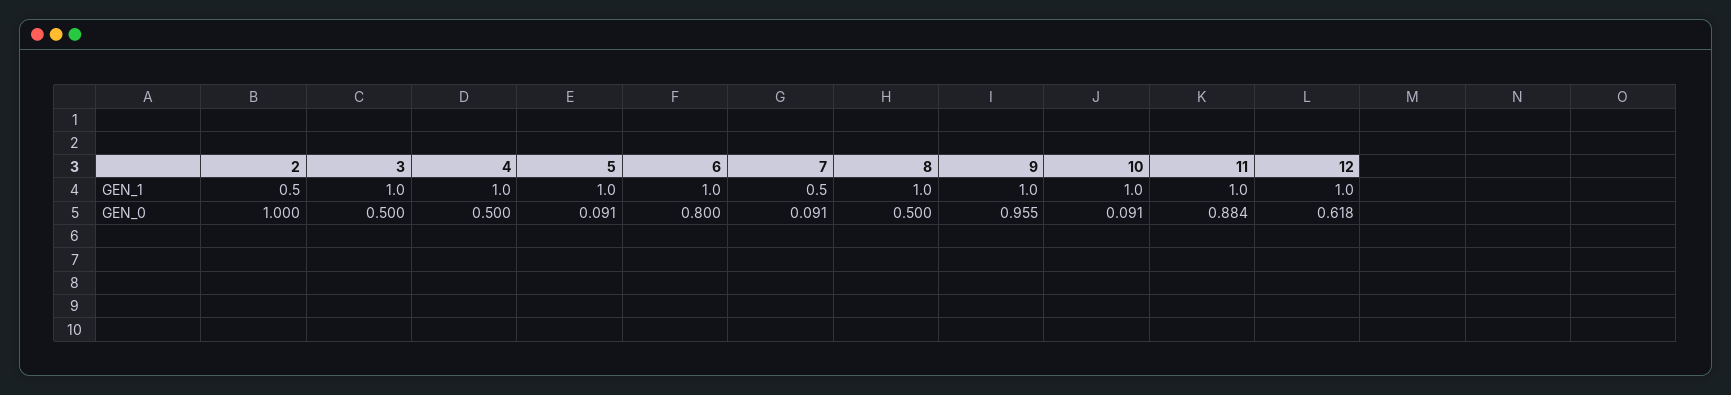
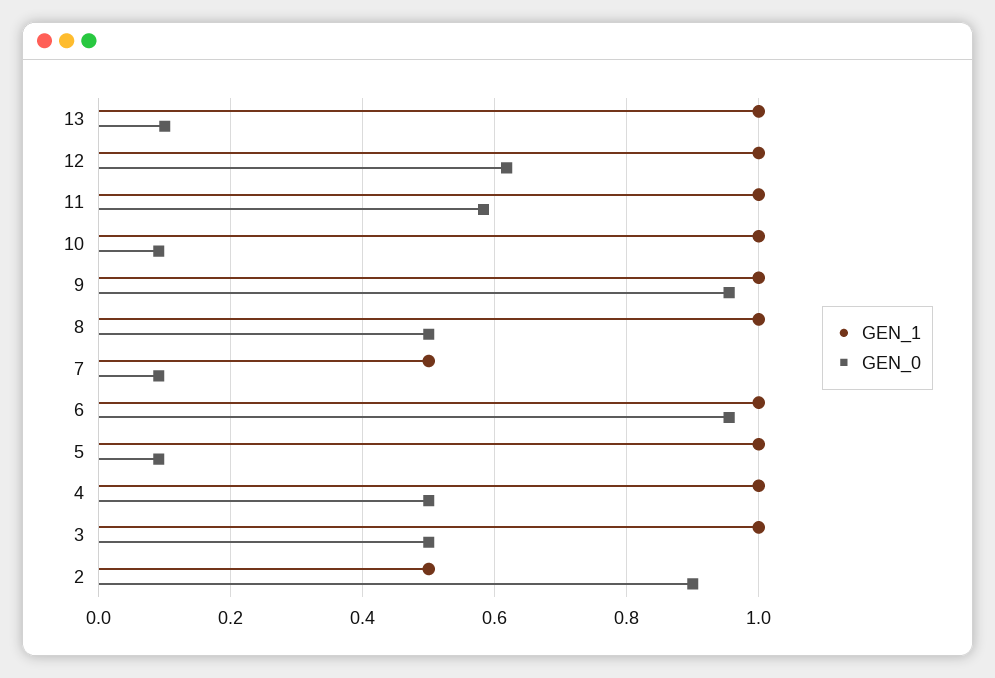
GEN_0, 2: 1 -> 0.9
GEN_0, 6: 0.8 -> 0.96
GEN_0, 11: 0.884 -> 0.58
GEN_1, 13: none -> 1
GEN_0, 13: none -> 0.1

